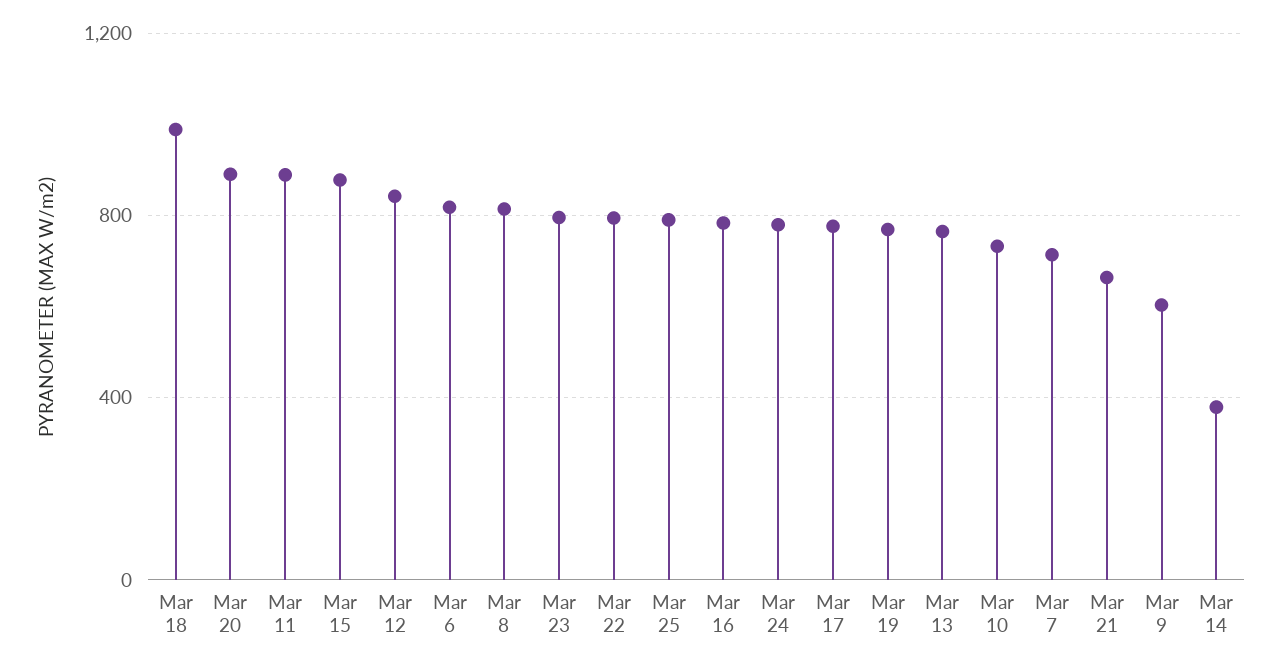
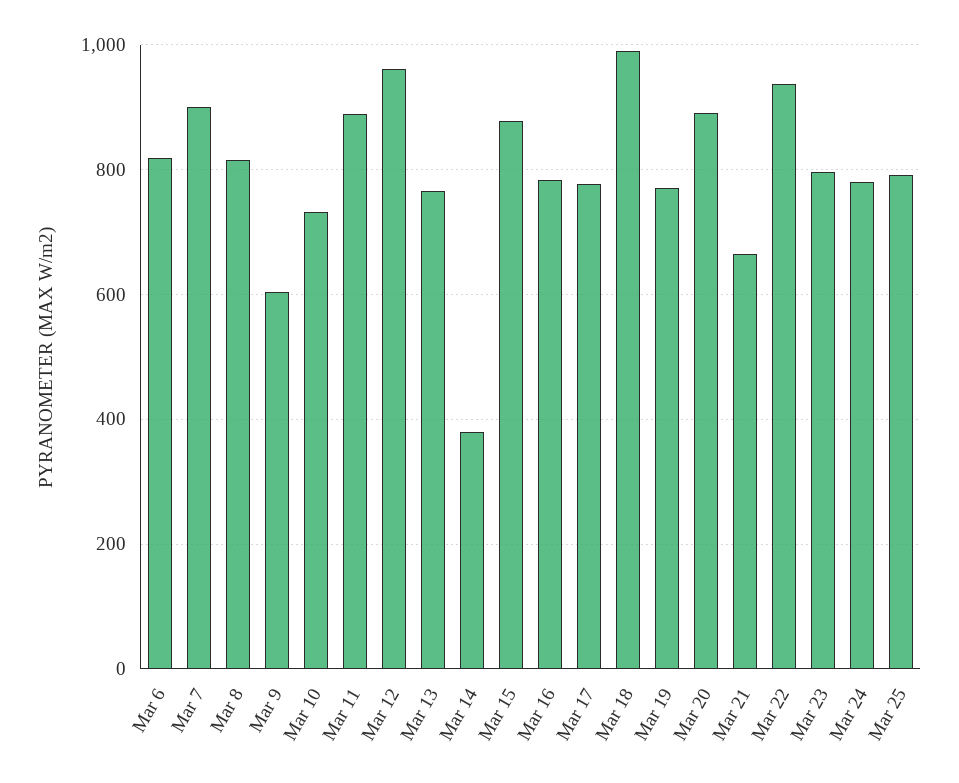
Mar 12: 850 -> 960
Mar 22: 800 -> 940
Mar 7: 700 -> 900

